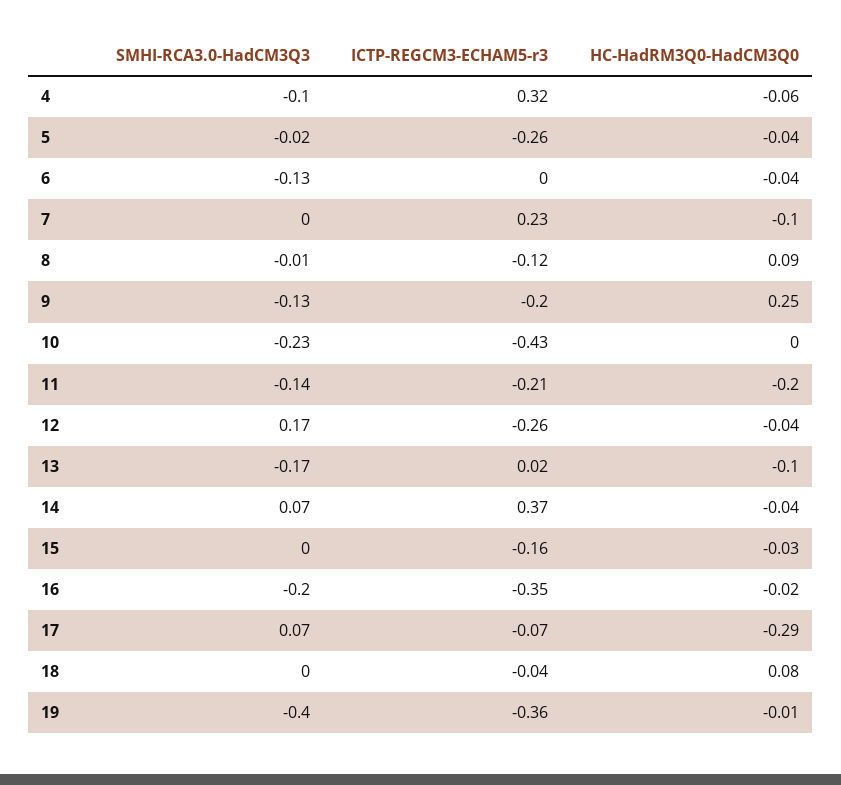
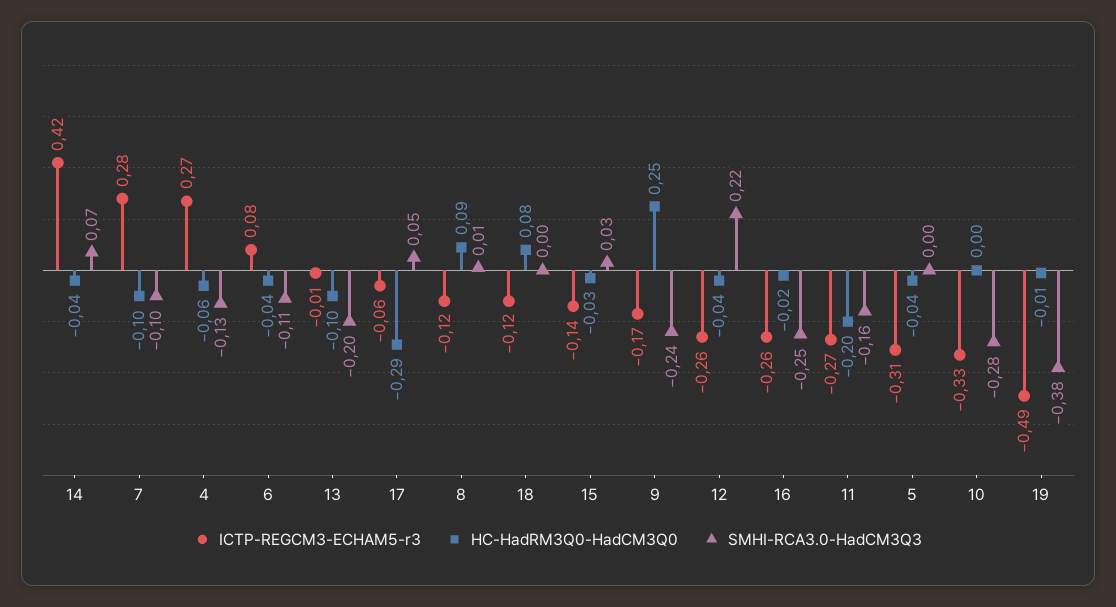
SMHI-RCA3.0-HadCM3Q3, 4: -0.1 -> -0.13
ICTP-REGCM3-ECHAM5-r3, 4: 0.32 -> 0.27
SMHI-RCA3.0-HadCM3Q3, 5: -0.02 -> 0
ICTP-REGCM3-ECHAM5-r3, 5: -0.26 -> -0.31
SMHI-RCA3.0-HadCM3Q3, 6: -0.13 -> -0.11
ICTP-REGCM3-ECHAM5-r3, 6: 0 -> 0.08
SMHI-RCA3.0-HadCM3Q3, 7: 0 -> -0.1
ICTP-REGCM3-ECHAM5-r3, 7: 0.23 -> 0.28
SMHI-RCA3.0-HadCM3Q3, 8: -0.01 -> 0.01
SMHI-RCA3.0-HadCM3Q3, 9: -0.13 -> -0.24
ICTP-REGCM3-ECHAM5-r3, 9: -0.2 -> -0.17
SMHI-RCA3.0-HadCM3Q3, 10: -0.23 -> -0.28
ICTP-REGCM3-ECHAM5-r3, 10: -0.43 -> -0.33
SMHI-RCA3.0-HadCM3Q3, 11: -0.14 -> -0.16
ICTP-REGCM3-ECHAM5-r3, 11: -0.21 -> -0.27
SMHI-RCA3.0-HadCM3Q3, 12: 0.17 -> 0.22
SMHI-RCA3.0-HadCM3Q3, 13: -0.17 -> -0.2
ICTP-REGCM3-ECHAM5-r3, 13: 0.02 -> -0.01
ICTP-REGCM3-ECHAM5-r3, 14: 0.37 -> 0.42
SMHI-RCA3.0-HadCM3Q3, 15: 0 -> 0.03
ICTP-REGCM3-ECHAM5-r3, 15: -0.16 -> -0.14
SMHI-RCA3.0-HadCM3Q3, 16: -0.2 -> -0.25
ICTP-REGCM3-ECHAM5-r3, 16: -0.35 -> -0.26
SMHI-RCA3.0-HadCM3Q3, 17: 0.07 -> 0.05
ICTP-REGCM3-ECHAM5-r3, 17: -0.07 -> -0.06
ICTP-REGCM3-ECHAM5-r3, 18: -0.04 -> -0.12
SMHI-RCA3.0-HadCM3Q3, 19: -0.4 -> -0.38
ICTP-REGCM3-ECHAM5-r3, 19: -0.36 -> -0.49

